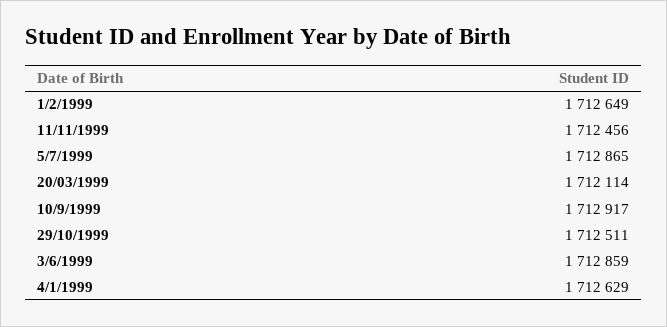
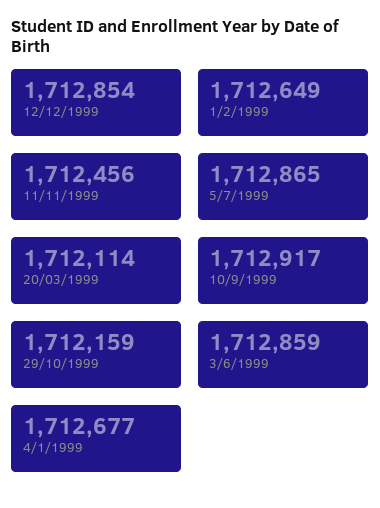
29/10/1999: 1712511 -> 1712159
4/1/1999: 1712629 -> 1712677
12/12/1999: none -> 1712854

